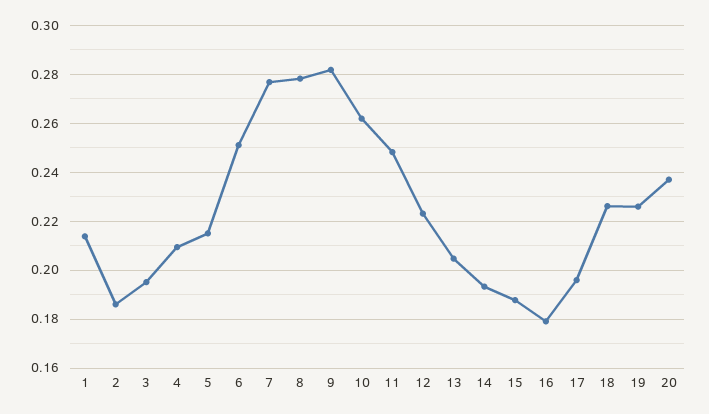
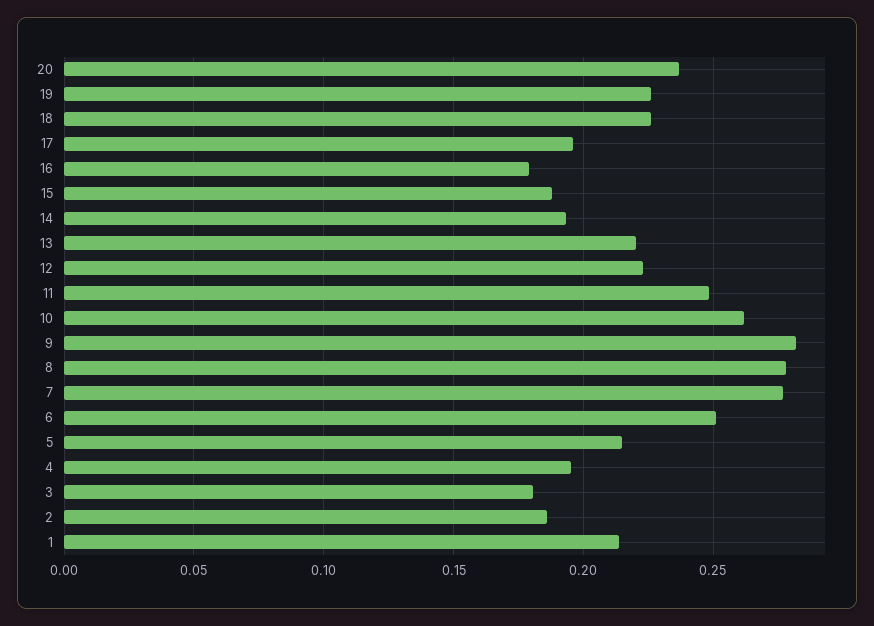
3: 0.195 -> 0.18
4: 0.21 -> 0.195
13: 0.205 -> 0.22

